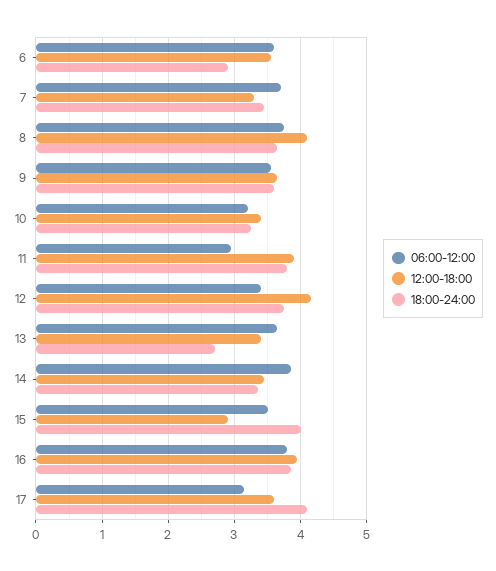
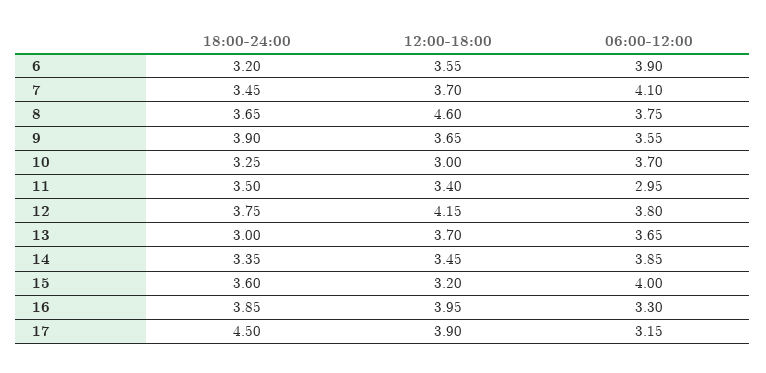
06:00-12:00, 6: 3.6 -> 3.9
18:00-24:00, 6: 2.9 -> 3.2
06:00-12:00, 7: 3.7 -> 4.1
12:00-18:00, 7: 3.3 -> 3.7
12:00-18:00, 8: 4.1 -> 4.6
18:00-24:00, 9: 3.6 -> 3.9
06:00-12:00, 10: 3.2 -> 3.7
12:00-18:00, 10: 3.4 -> 3
12:00-18:00, 11: 3.9 -> 3.4
18:00-24:00, 11: 3.8 -> 3.5
06:00-12:00, 12: 3.4 -> 3.8
12:00-18:00, 13: 3.4 -> 3.7
18:00-24:00, 13: 2.7 -> 3
06:00-12:00, 15: 3.5 -> 4
12:00-18:00, 15: 2.9 -> 3.2
18:00-24:00, 15: 4 -> 3.6
06:00-12:00, 16: 3.8 -> 3.3
12:00-18:00, 17: 3.6 -> 3.9
18:00-24:00, 17: 4.1 -> 4.5

